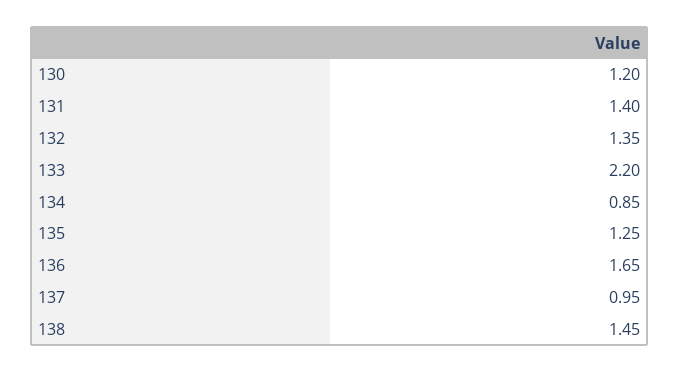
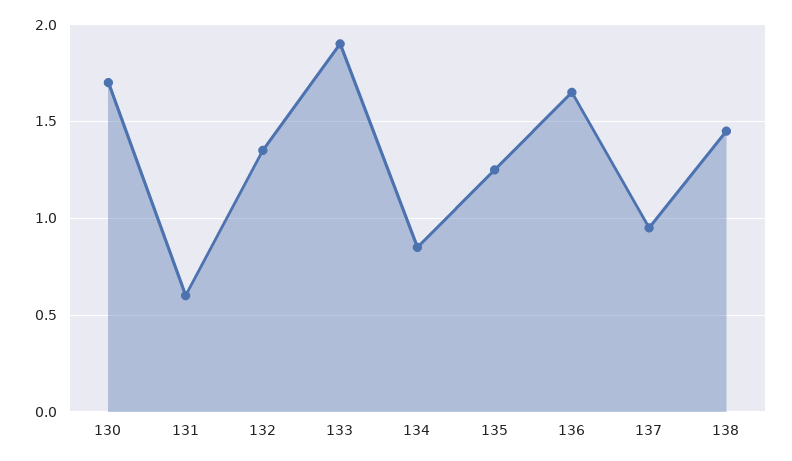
130: 1.2 -> 1.7
131: 1.4 -> 0.6
133: 2.2 -> 1.9

